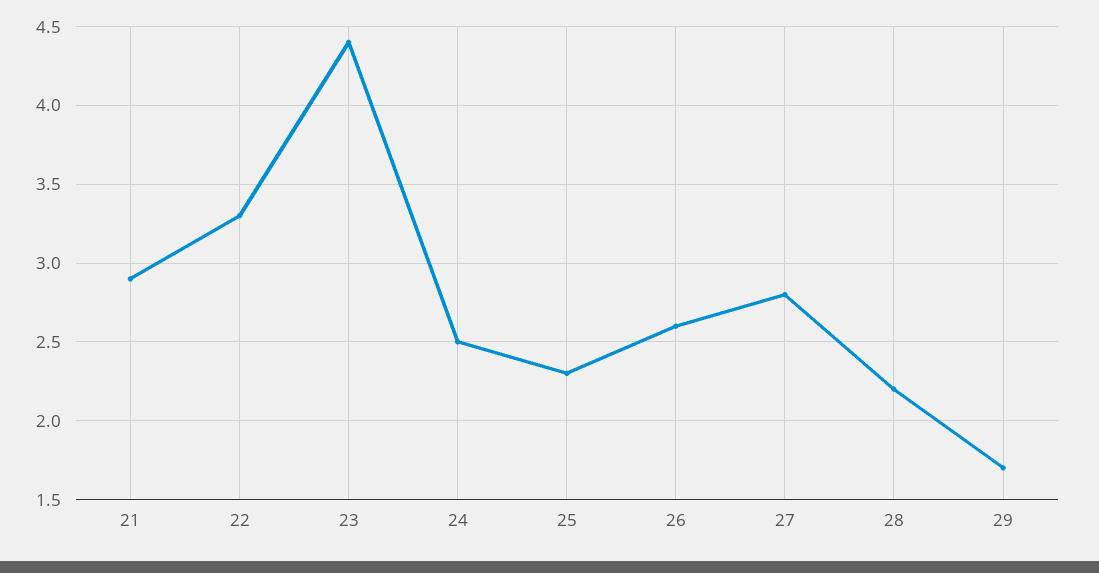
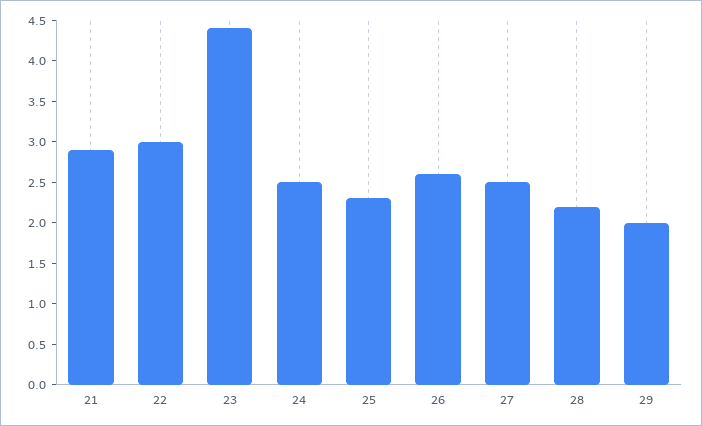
22: 3.3 -> 3
27: 2.8 -> 2.5
29: 1.7 -> 2

